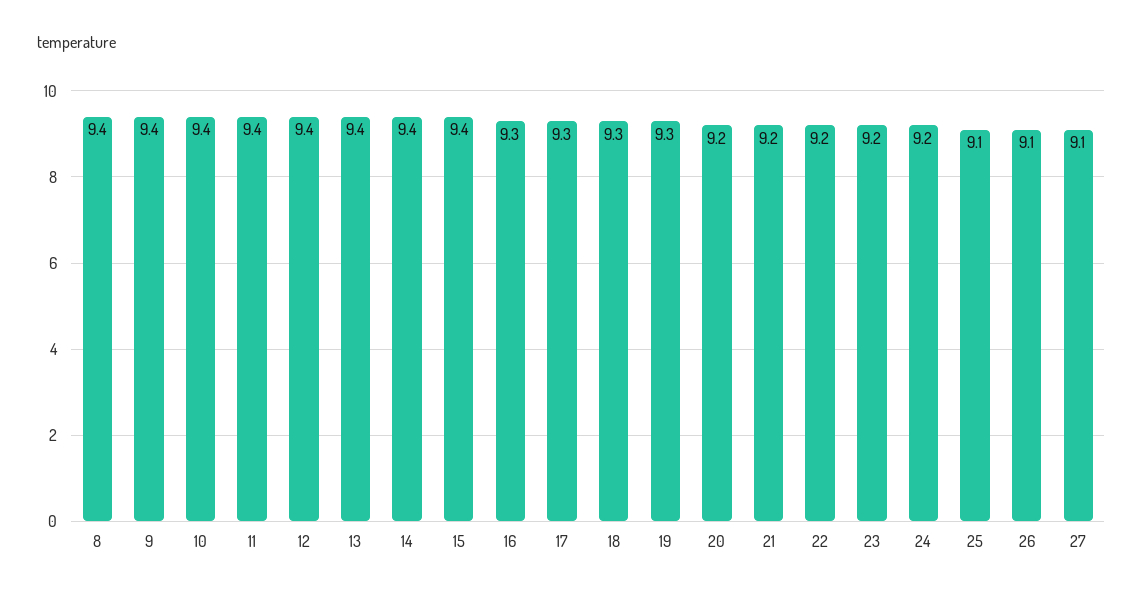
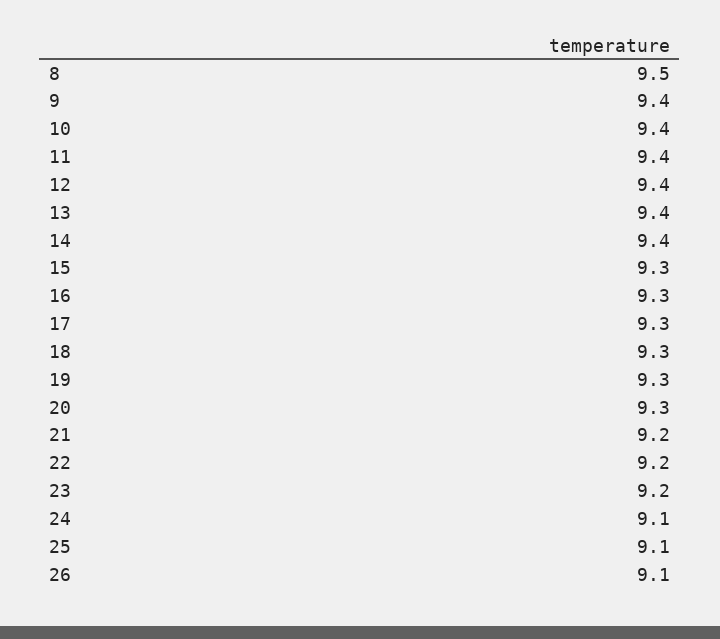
8: 9.4 -> 9.5
15: 9.4 -> 9.3
20: 9.2 -> 9.3
24: 9.2 -> 9.1
27: 9.1 -> none

